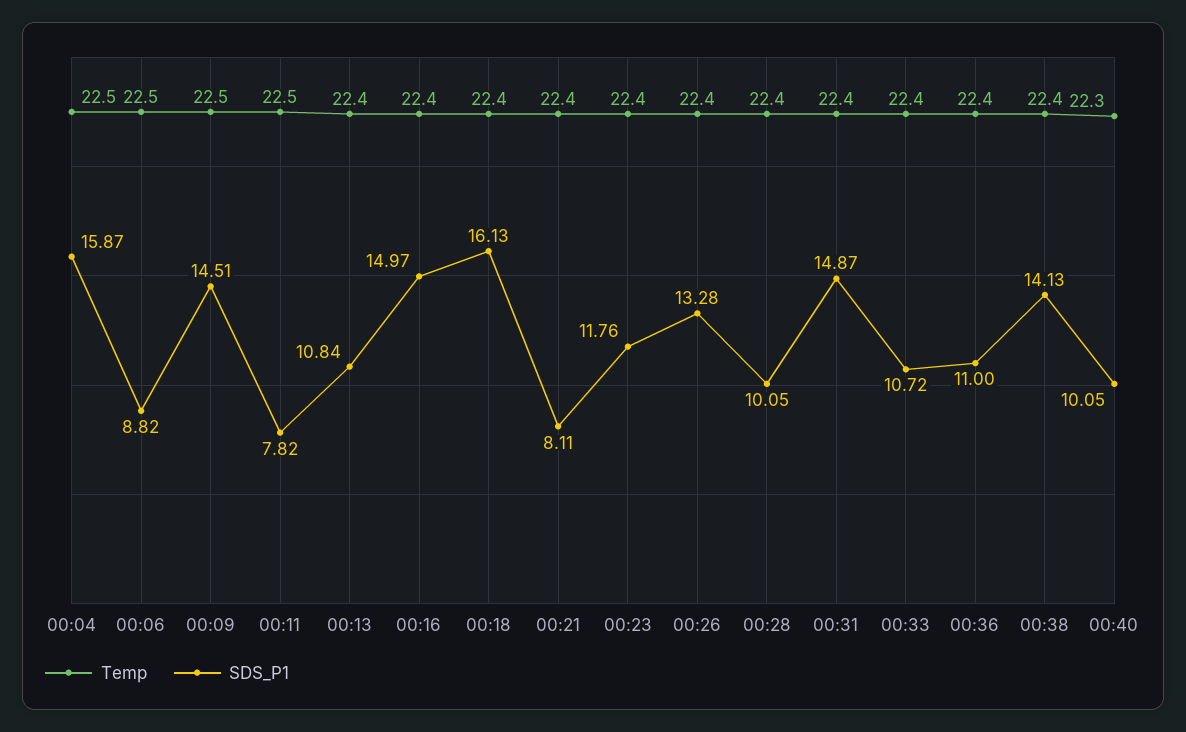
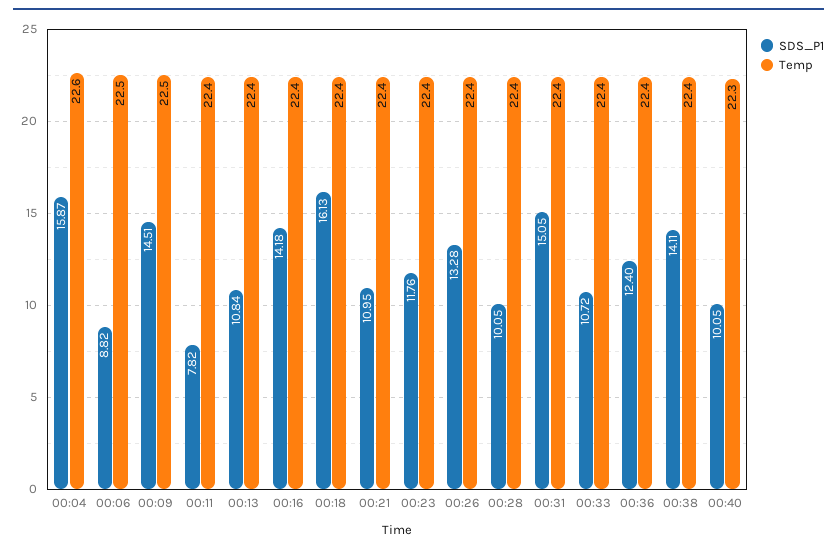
Temp, 00:04: 22.5 -> 22.6
Temp, 00:11: 22.5 -> 22.4
SDS_P1, 00:16: 14.97 -> 14.18
SDS_P1, 00:21: 8.11 -> 10.95
SDS_P1, 00:31: 14.87 -> 15.05
SDS_P1, 00:36: 11 -> 12.4
SDS_P1, 00:38: 14.13 -> 14.11

